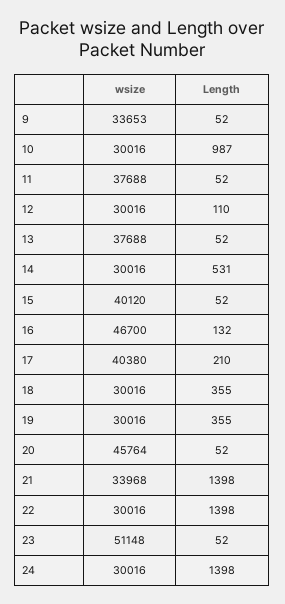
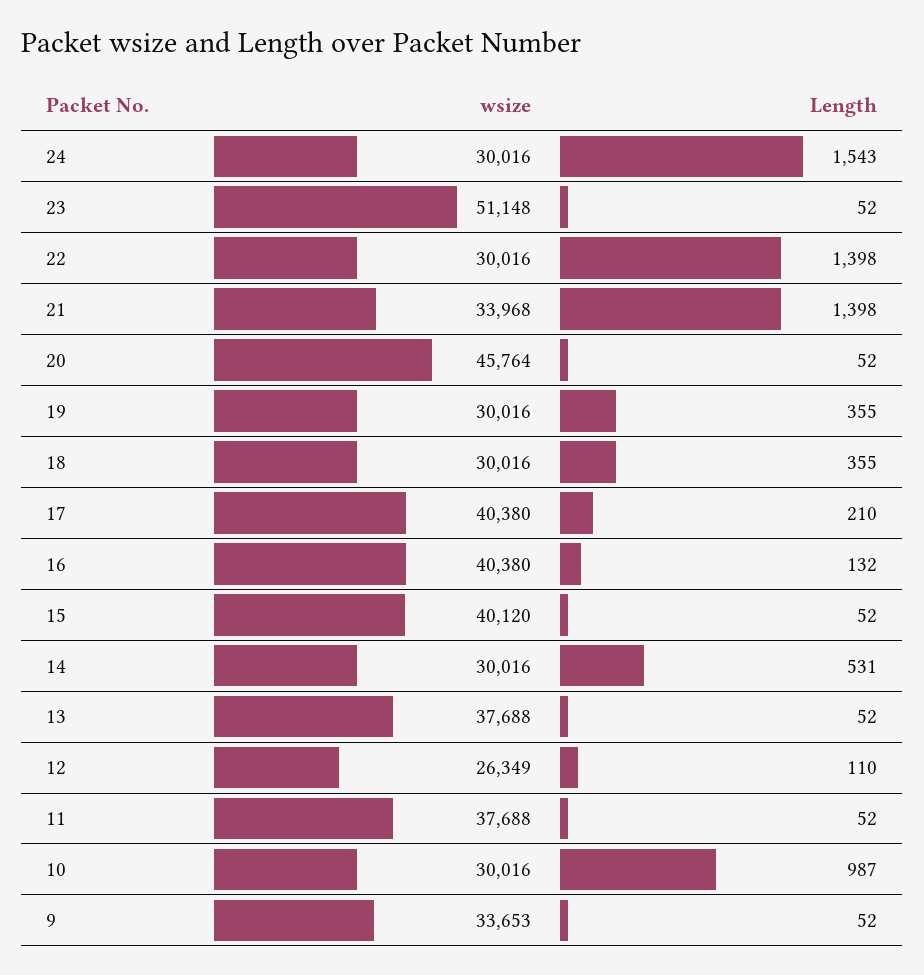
wsize, 12: 30016 -> 26349
wsize, 16: 46700 -> 40380
Length, 24: 1398 -> 1543

